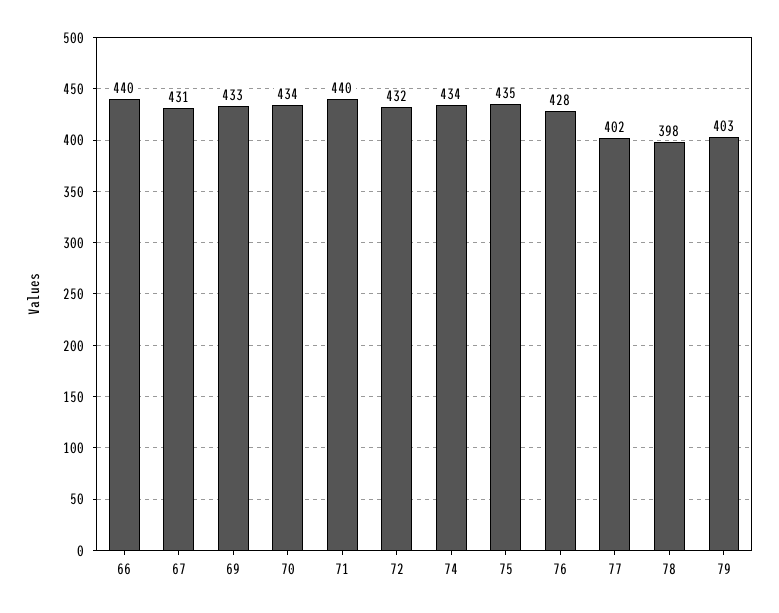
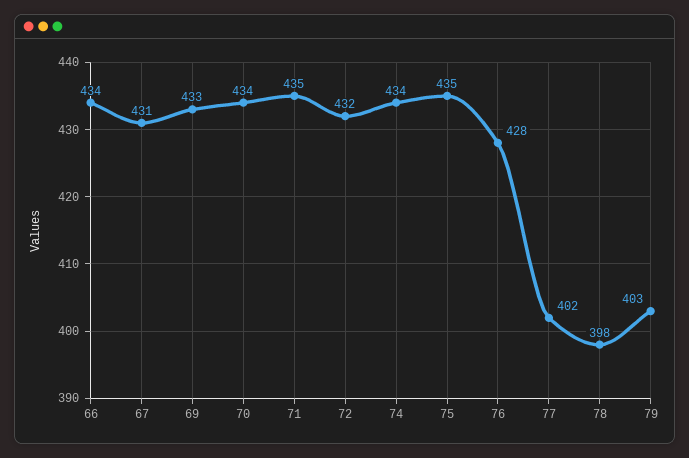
66: 440 -> 434
71: 440 -> 435

